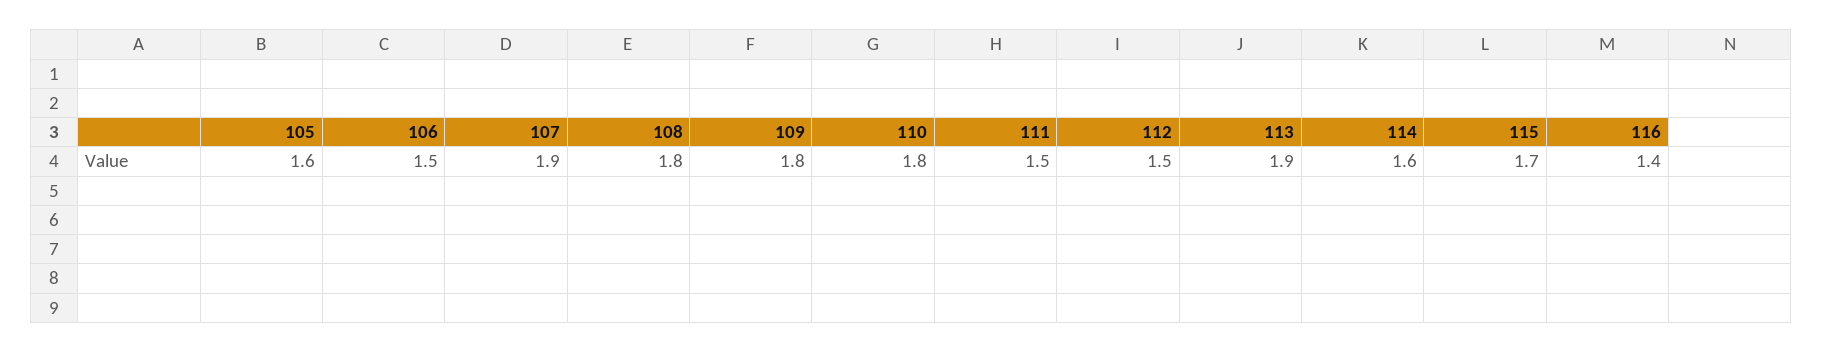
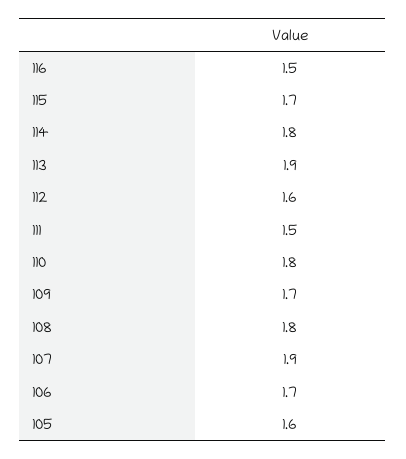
106: 1.5 -> 1.7
109: 1.8 -> 1.7
112: 1.5 -> 1.6
114: 1.6 -> 1.8
116: 1.4 -> 1.5

